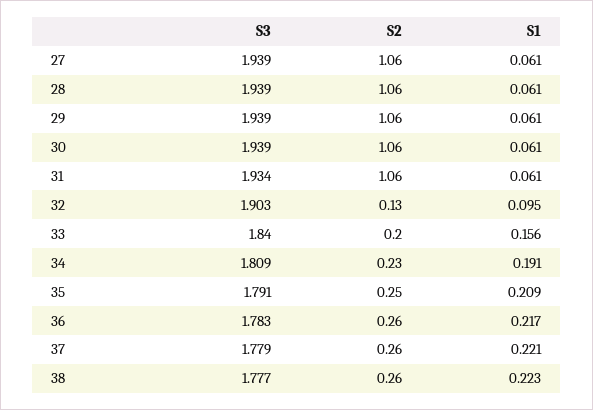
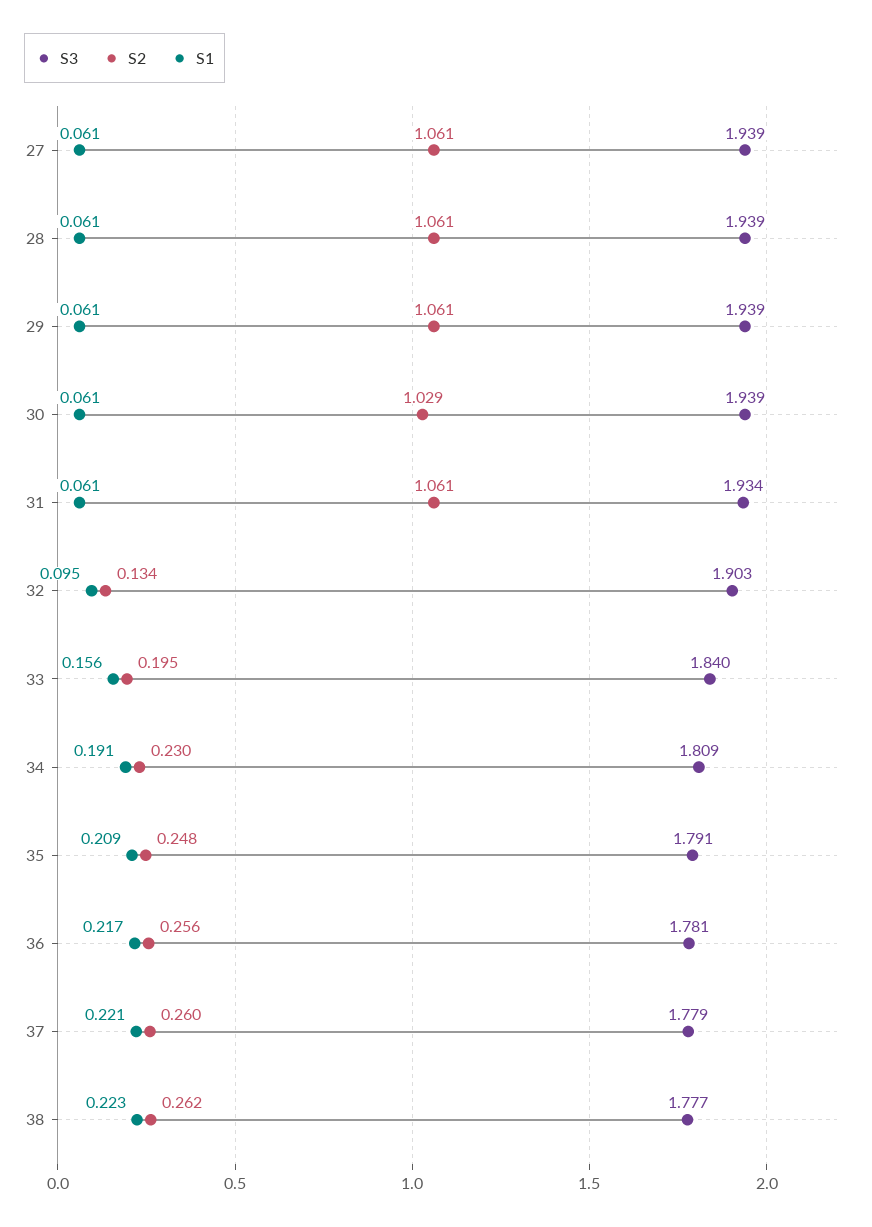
S2, 30: 1.06 -> 1.029
S3, 36: 1.783 -> 1.781

